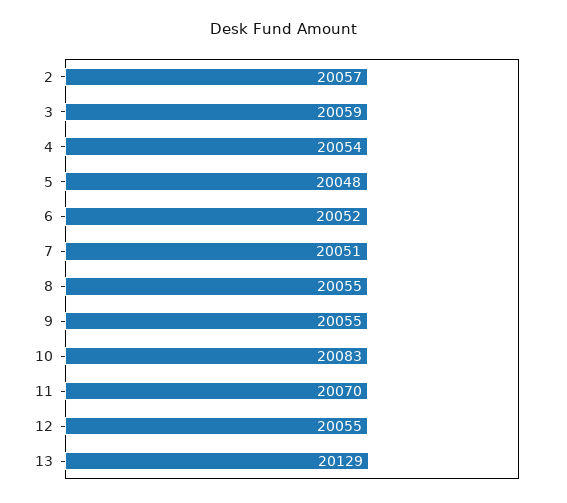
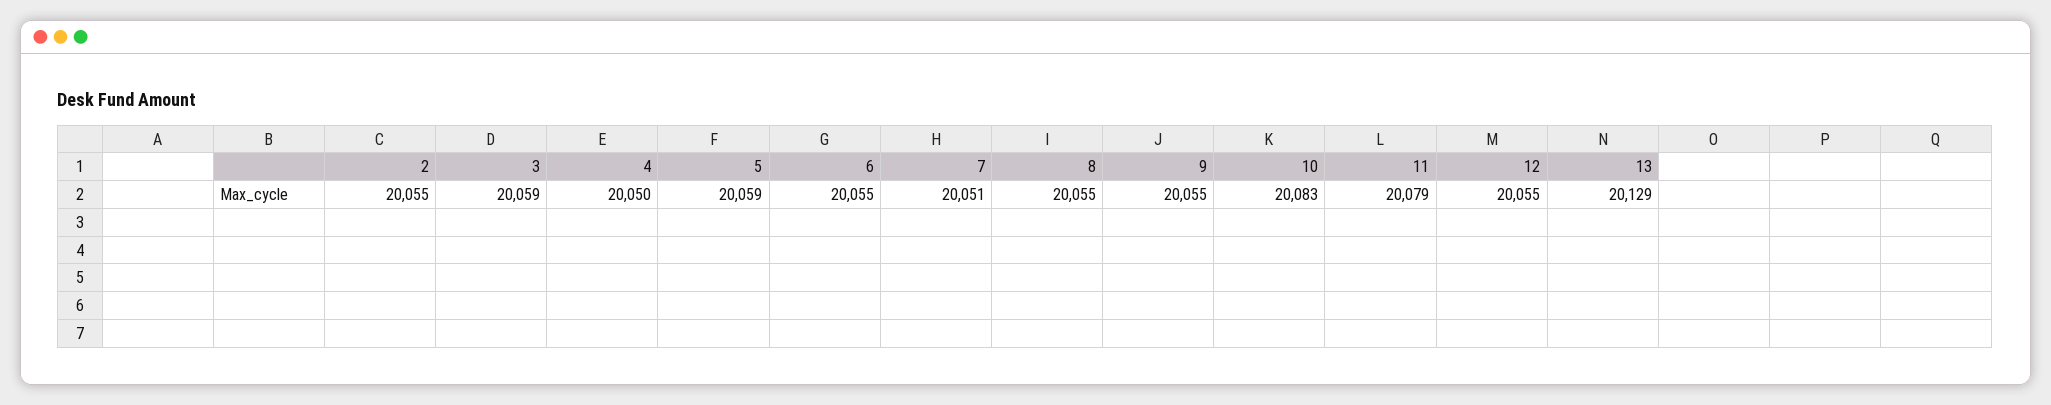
2: 20057 -> 20055
4: 20054 -> 20050
5: 20048 -> 20059
6: 20052 -> 20055
11: 20070 -> 20079

